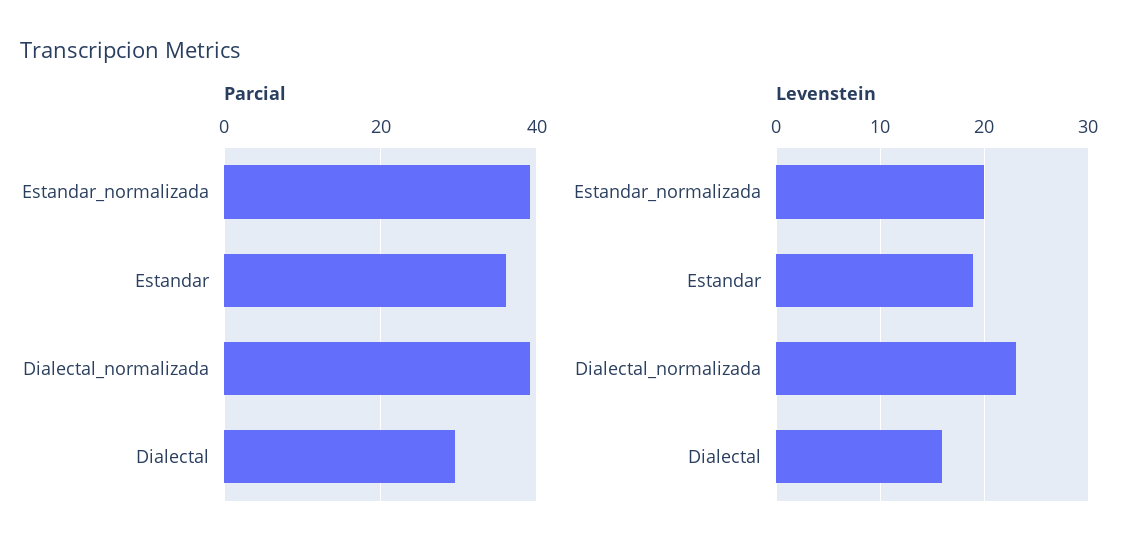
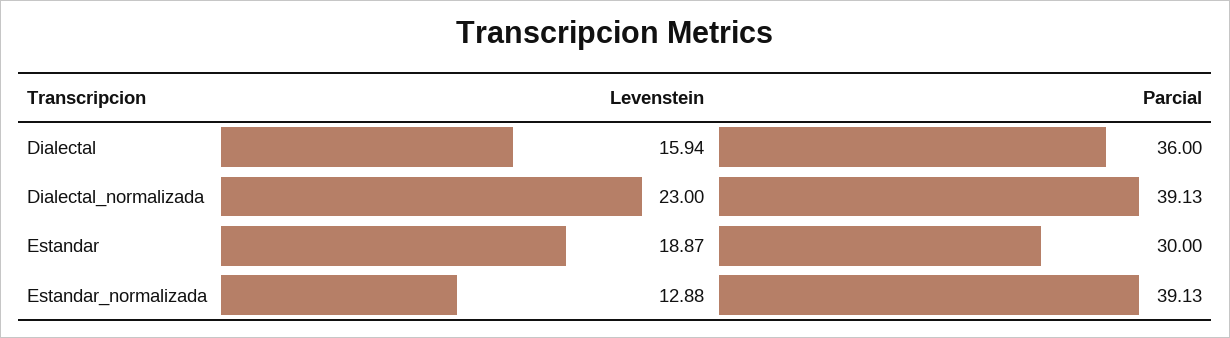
Parcial, Estandar: 36 -> 30
Parcial, Dialectal: 30 -> 36
Levenstein, Estandar_normalizada: 20 -> 12.88

